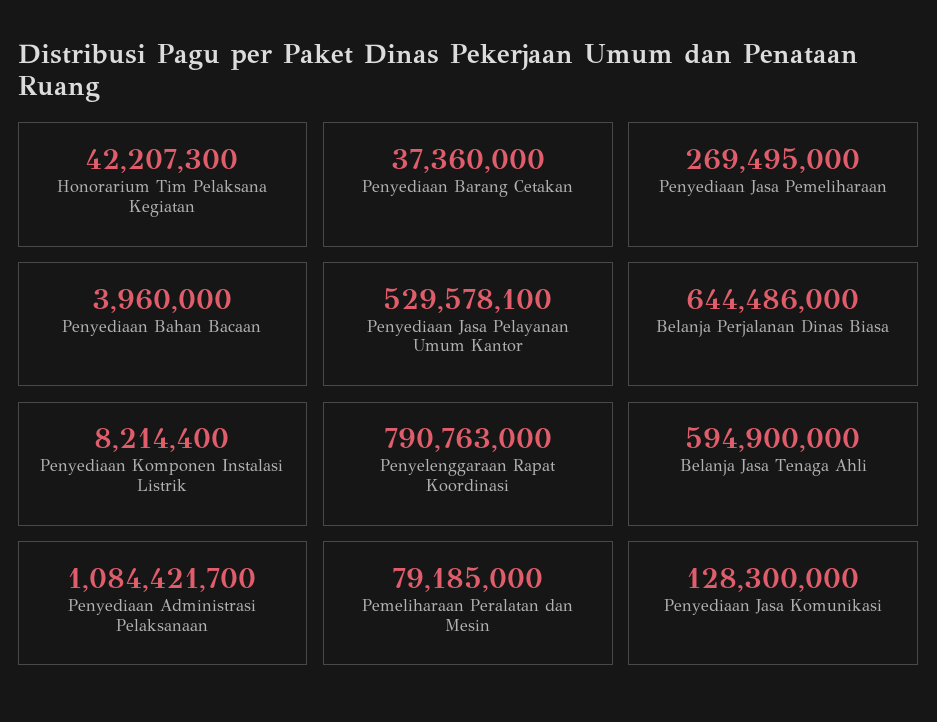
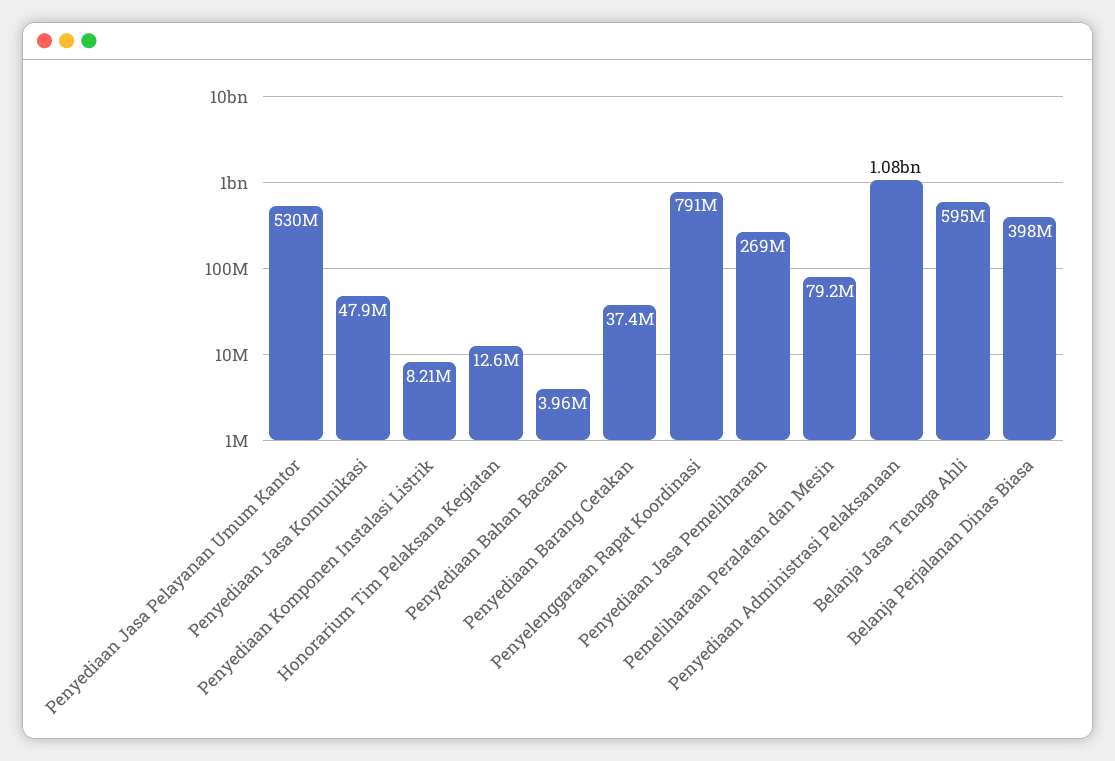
Honorarium Tim Pelaksana Kegiatan: 42207300 -> 12600000
Belanja Perjalanan Dinas Biasa: 644486000 -> 398000000
Penyediaan Jasa Komunikasi: 128300000 -> 47900000

